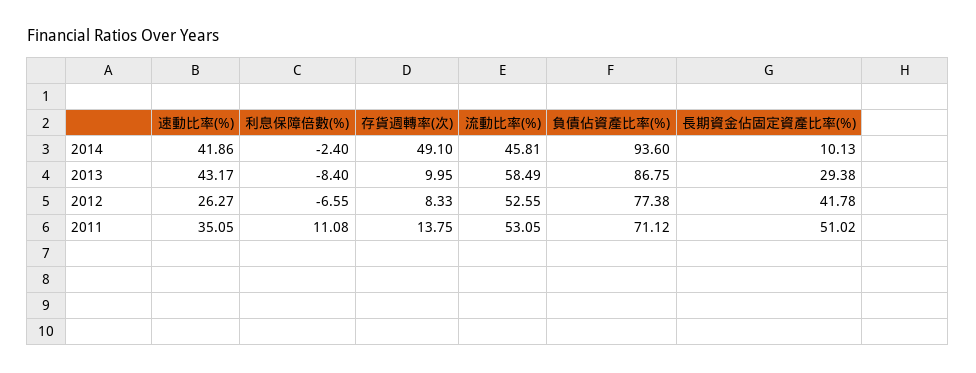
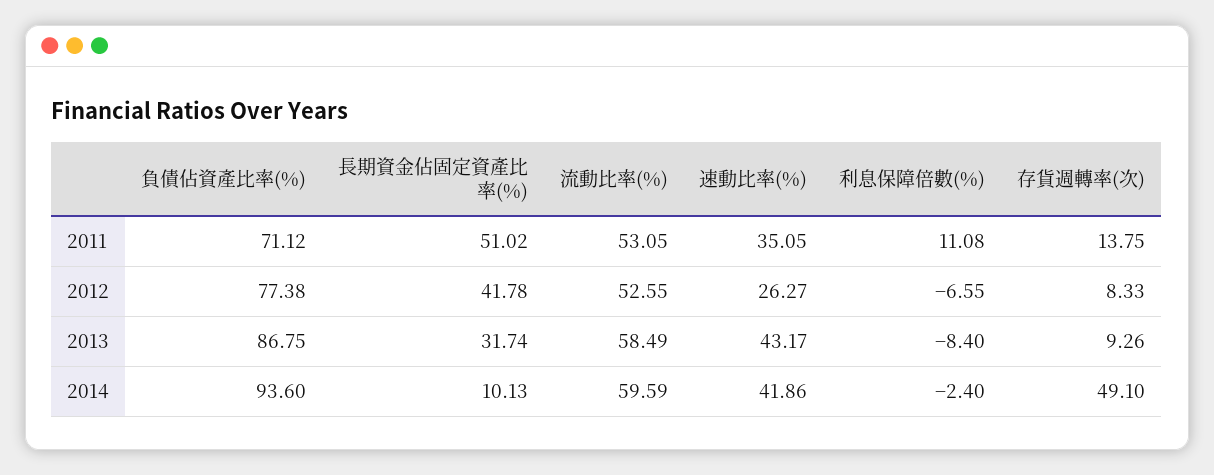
流動比率(%), 2014: 45.81 -> 59.59
存貨週轉率(次), 2013: 9.95 -> 9.26
長期資金佔固定資產比率(%), 2013: 29.38 -> 31.74

